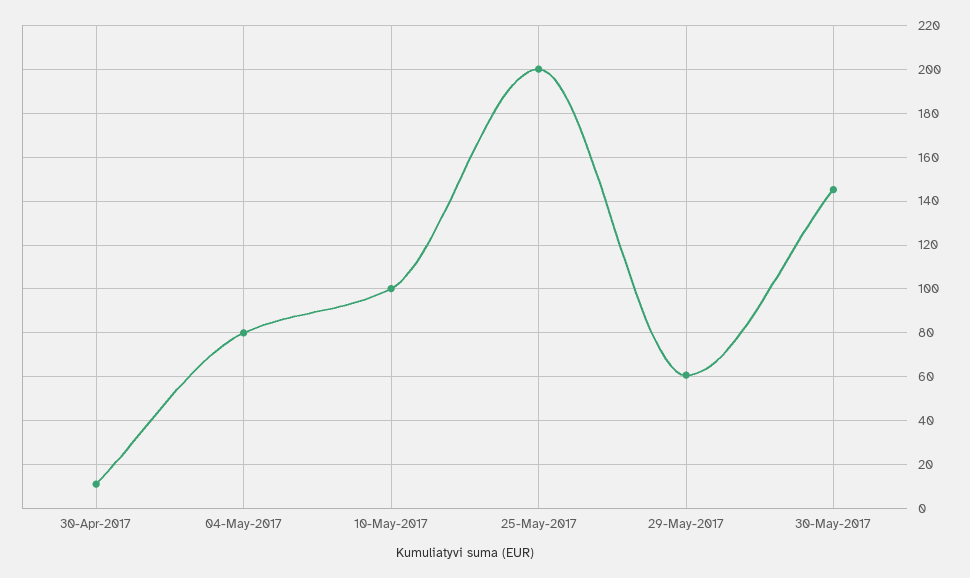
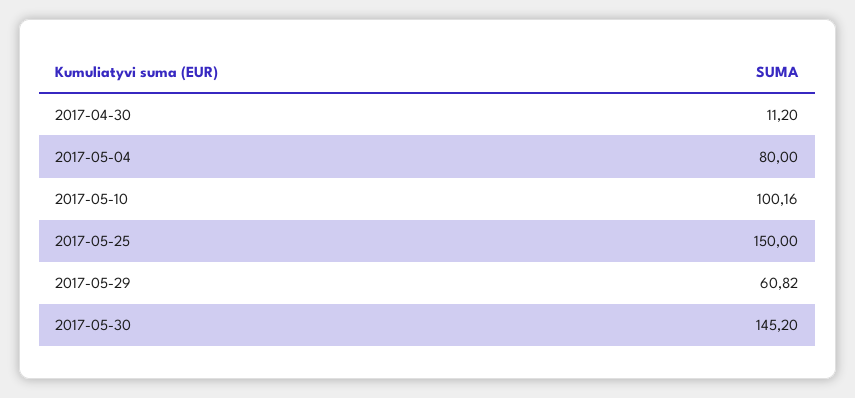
25-May-2017: 200 -> 150

